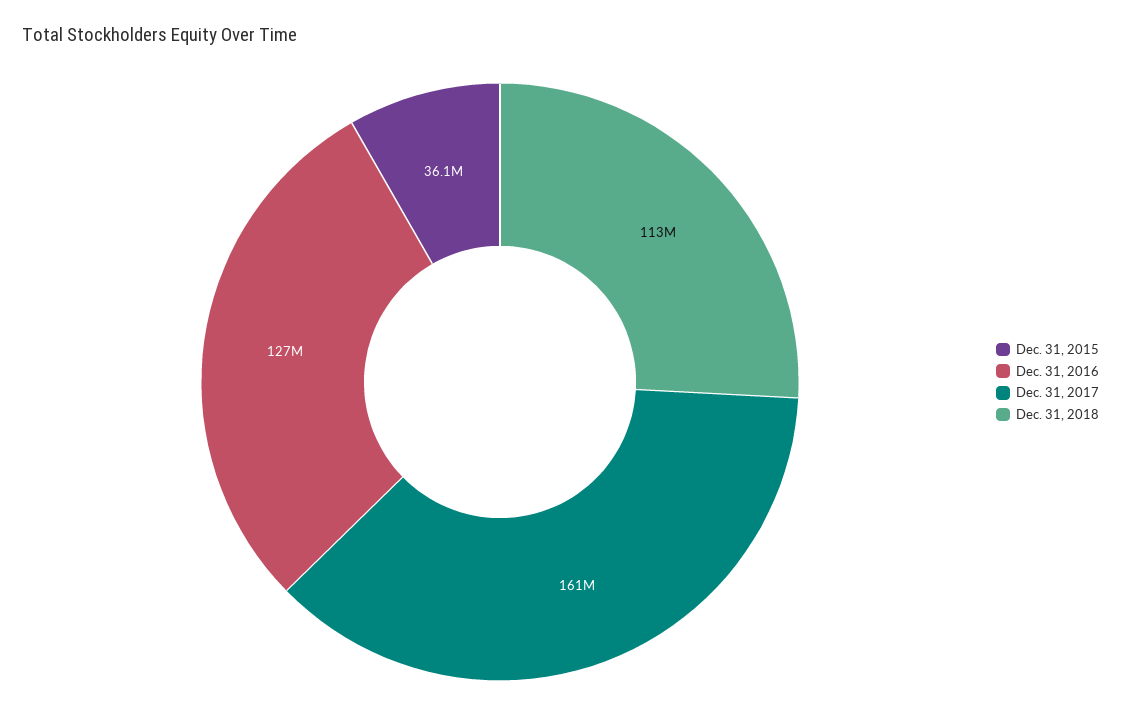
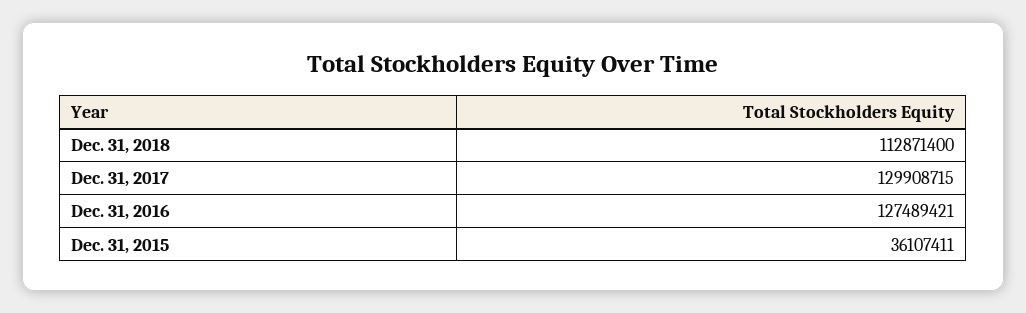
Dec. 31, 2017: 161000000 -> 129908715

